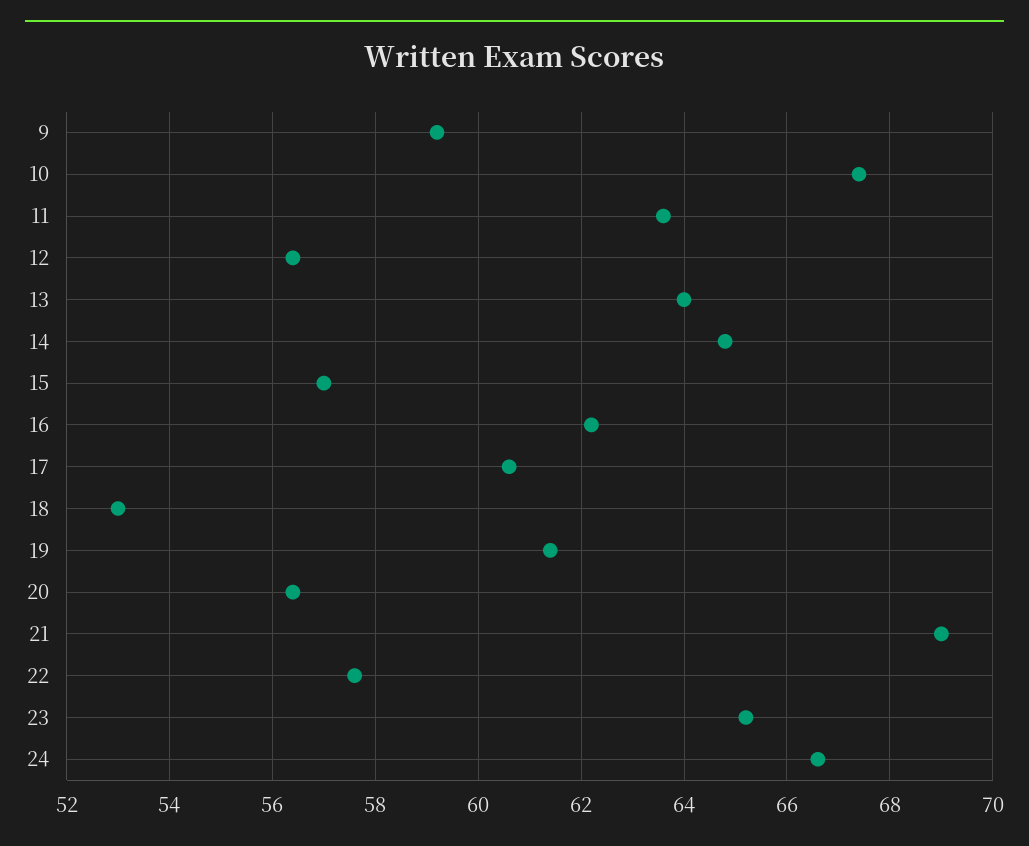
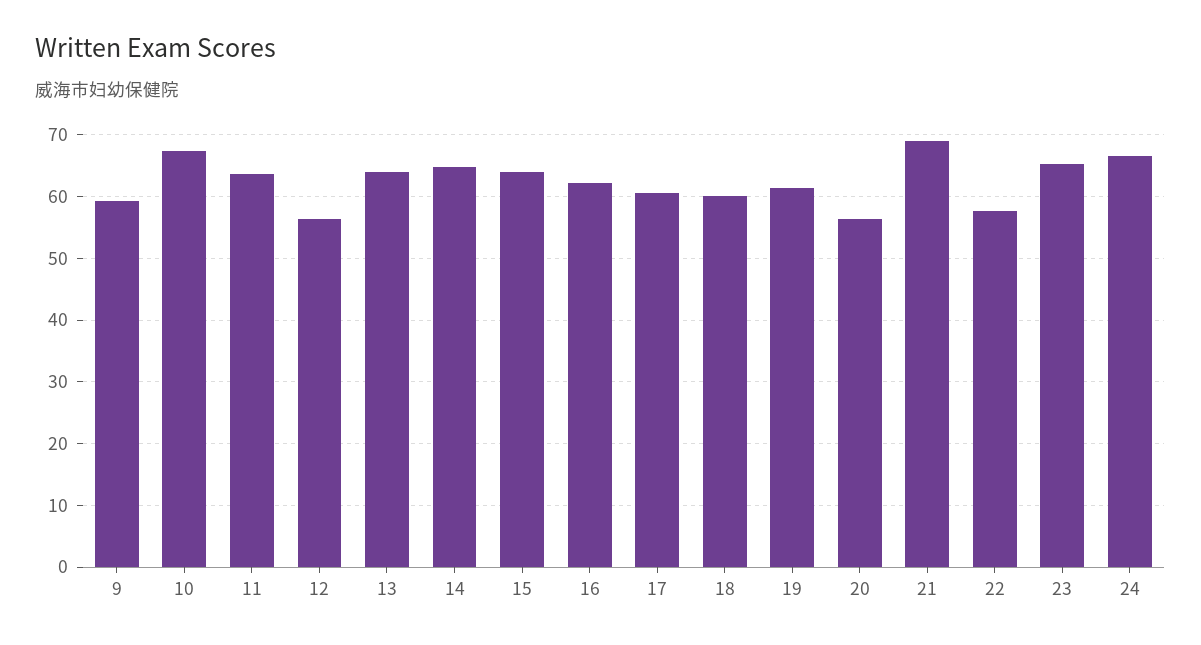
15: 57 -> 64
18: 53 -> 60

